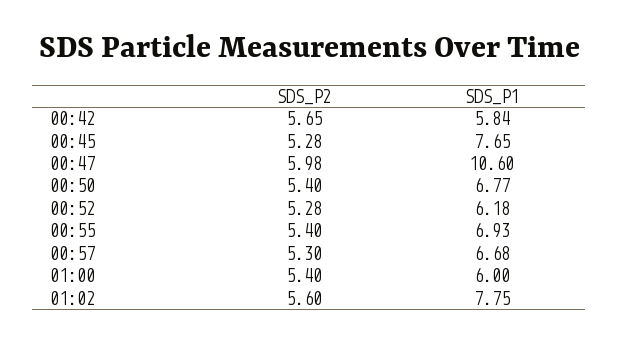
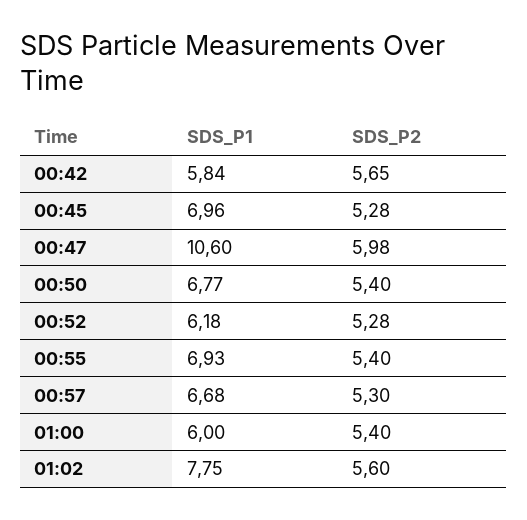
SDS_P1, 00:45: 7.65 -> 6.96

